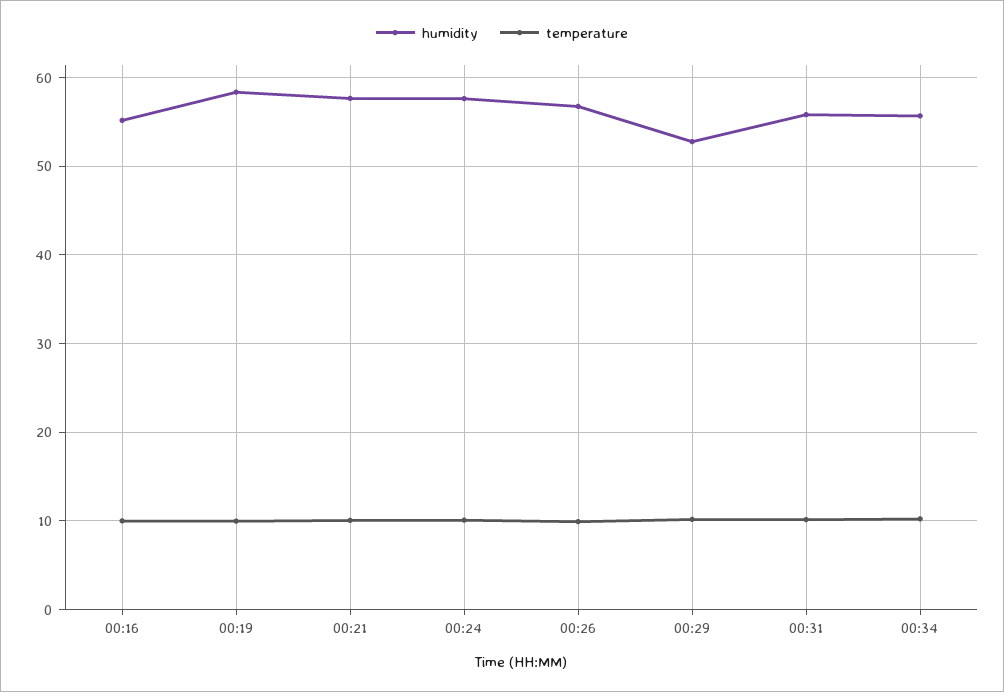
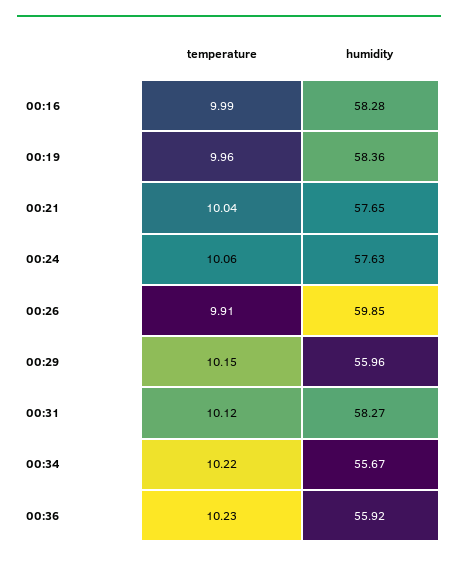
humidity, 00:16: 55 -> 58.28
humidity, 00:26: 57 -> 59.85
humidity, 00:29: 53 -> 55.96
humidity, 00:31: 56 -> 58.27
temperature, 00:36: none -> 10.23
humidity, 00:36: none -> 55.92

